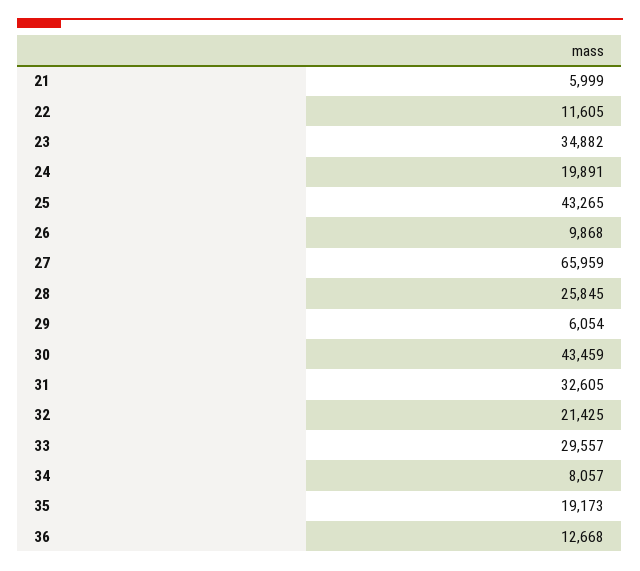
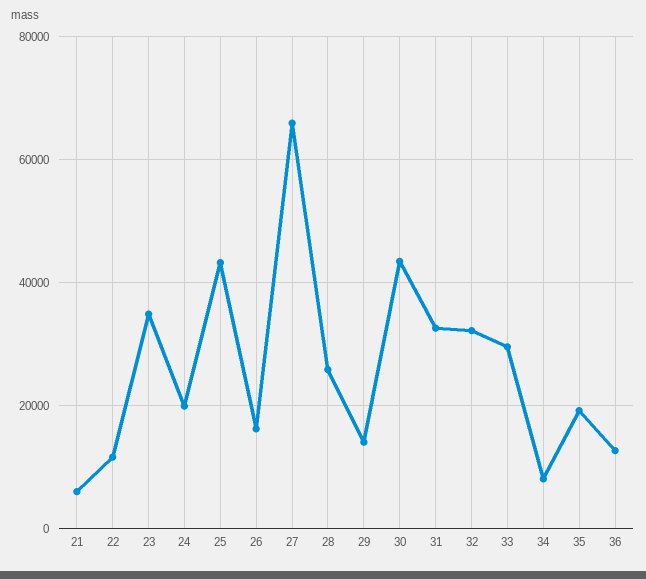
26: 9868 -> 16000
29: 6054 -> 14000
32: 21425 -> 32000

